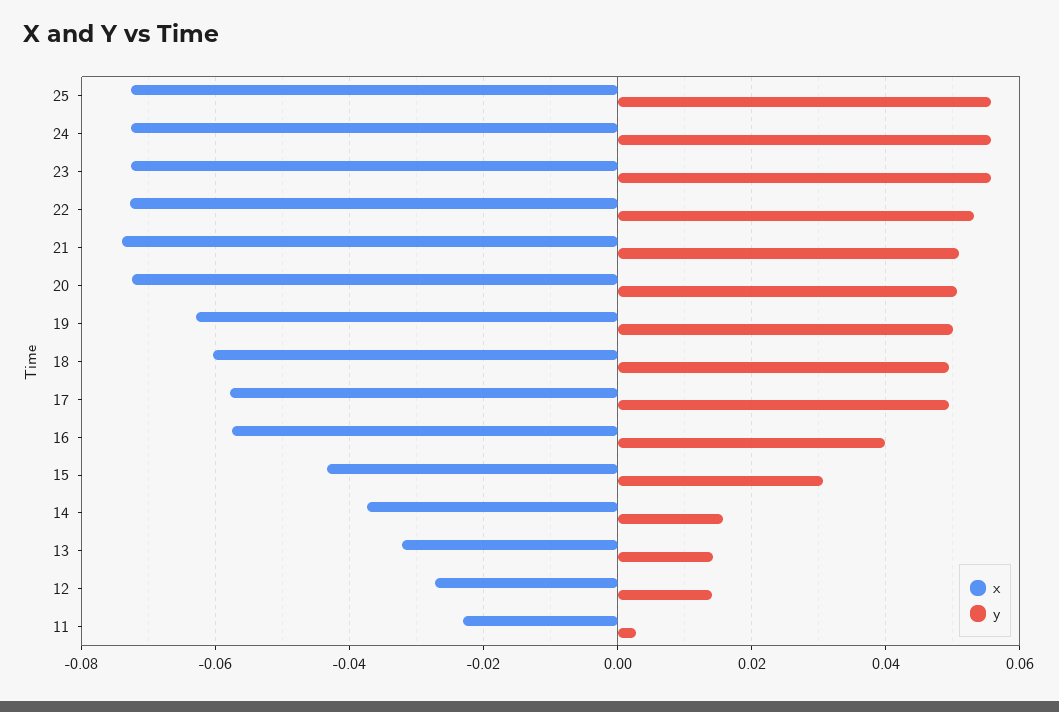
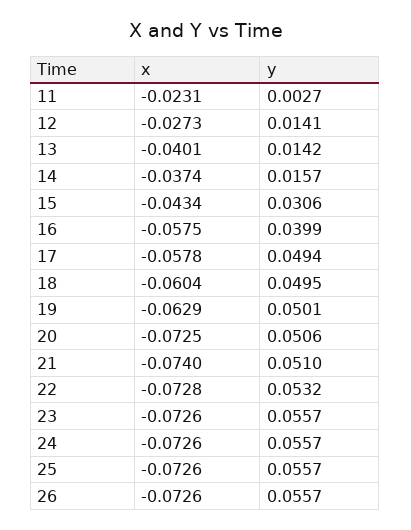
x, 13: -0.032 -> -0.0401
x, 26: none -> -0.0726
y, 26: none -> 0.0557

